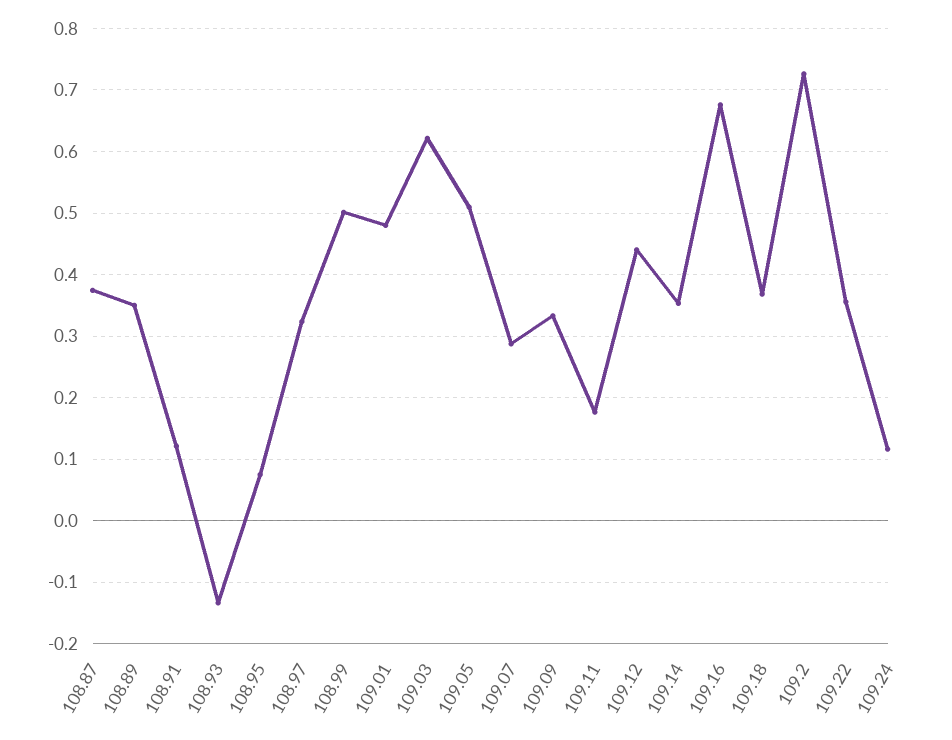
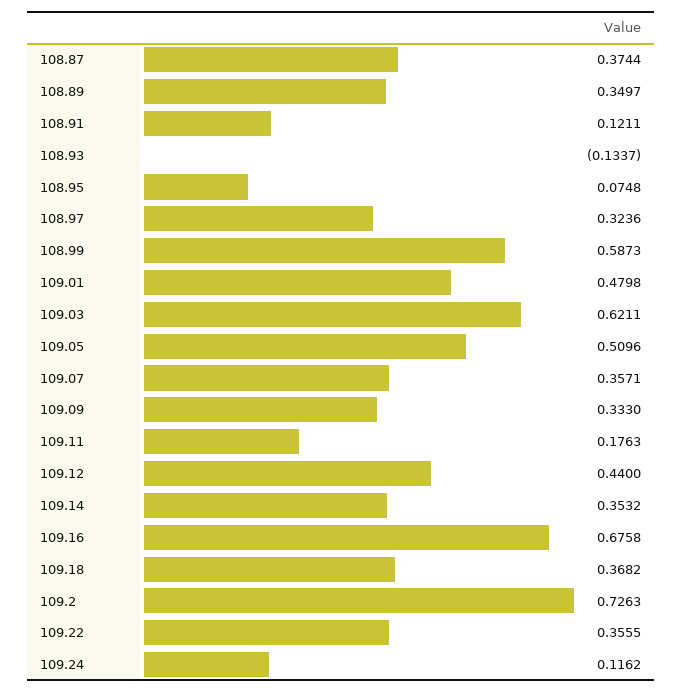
108.99: 0.5 -> 0.5873
109.07: 0.29 -> 0.3571

